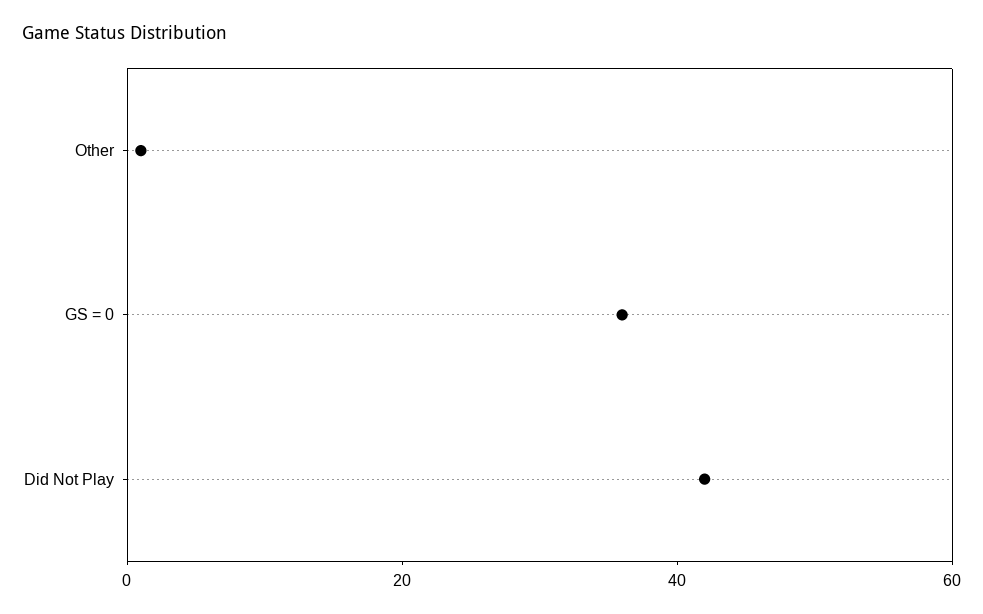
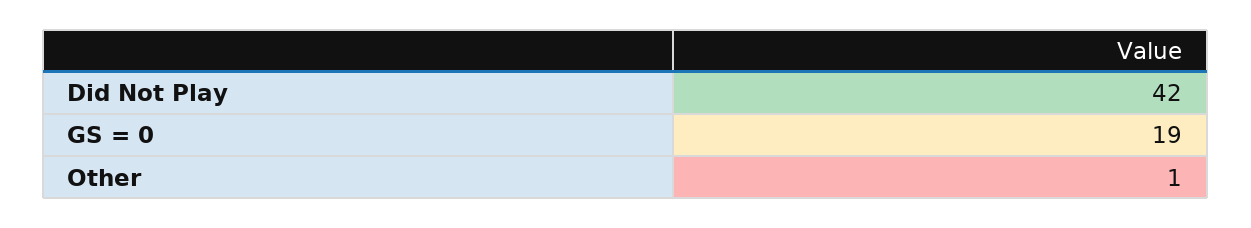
GS = 0: 35 -> 19

